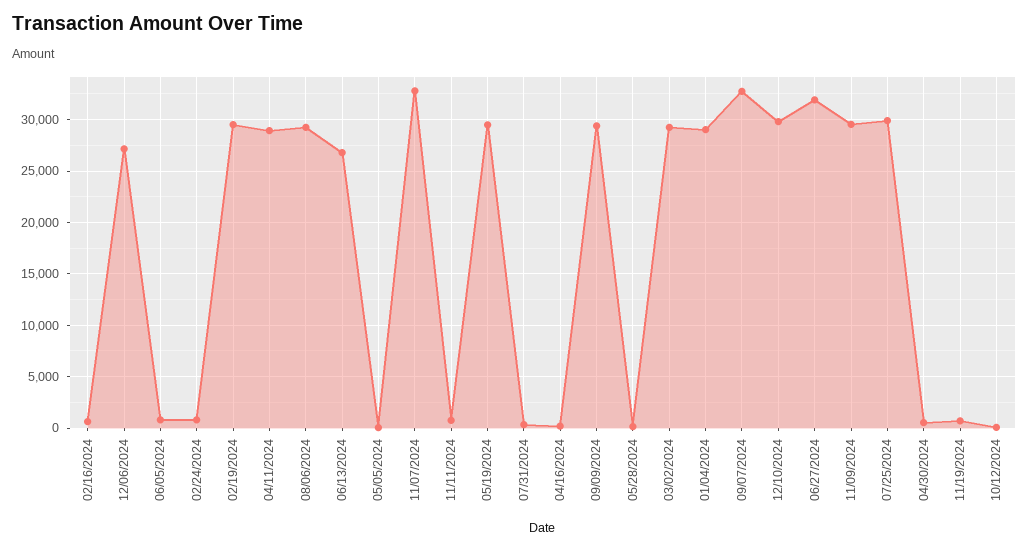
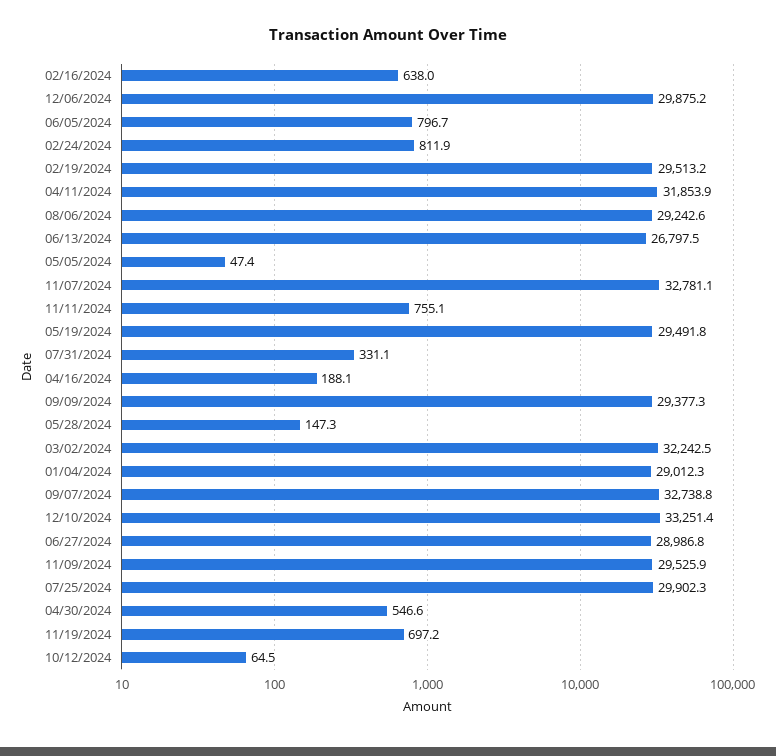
12/06/2024: 27000 -> 29875.2
04/11/2024: 29000 -> 31853.9
03/02/2024: 29000 -> 32242.5
12/10/2024: 30000 -> 33251.4
06/27/2024: 32000 -> 28986.8

